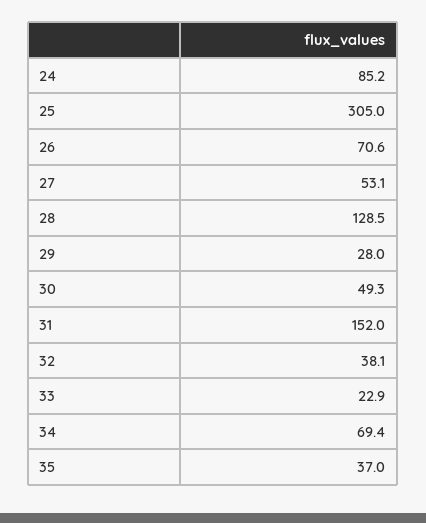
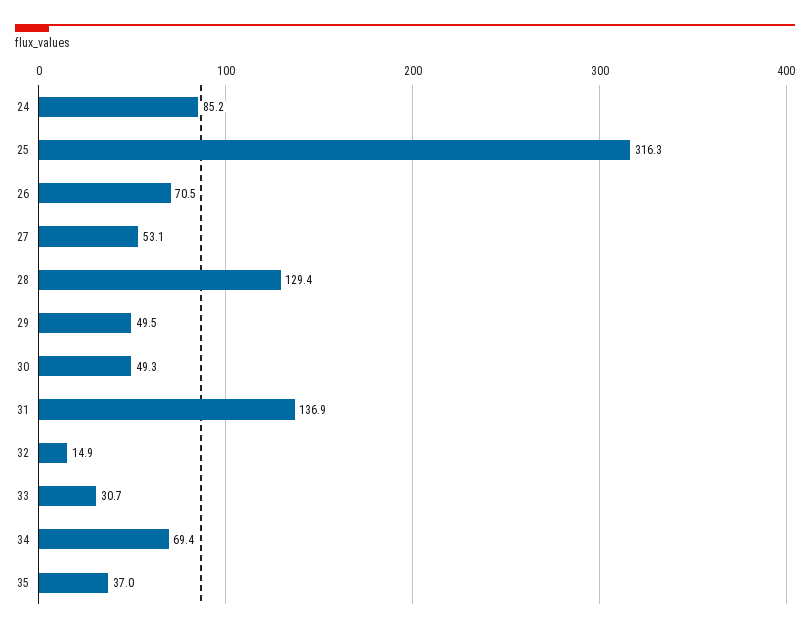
25: 305 -> 316.3
26: 70.6 -> 70.5
28: 128.5 -> 129.4
29: 28 -> 49.5
31: 152 -> 136.9
32: 38.1 -> 14.9
33: 22.9 -> 30.7

